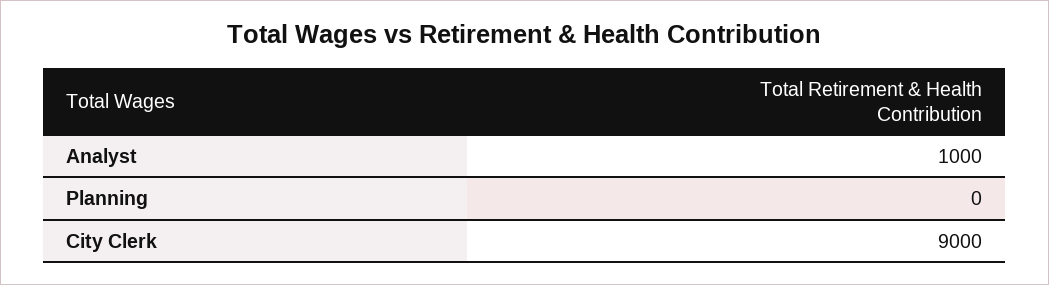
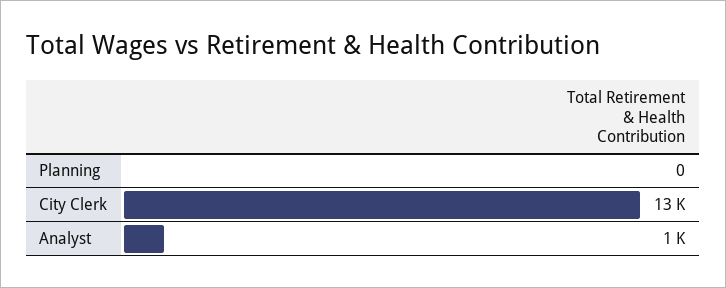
City Clerk: 9000 -> 13000

